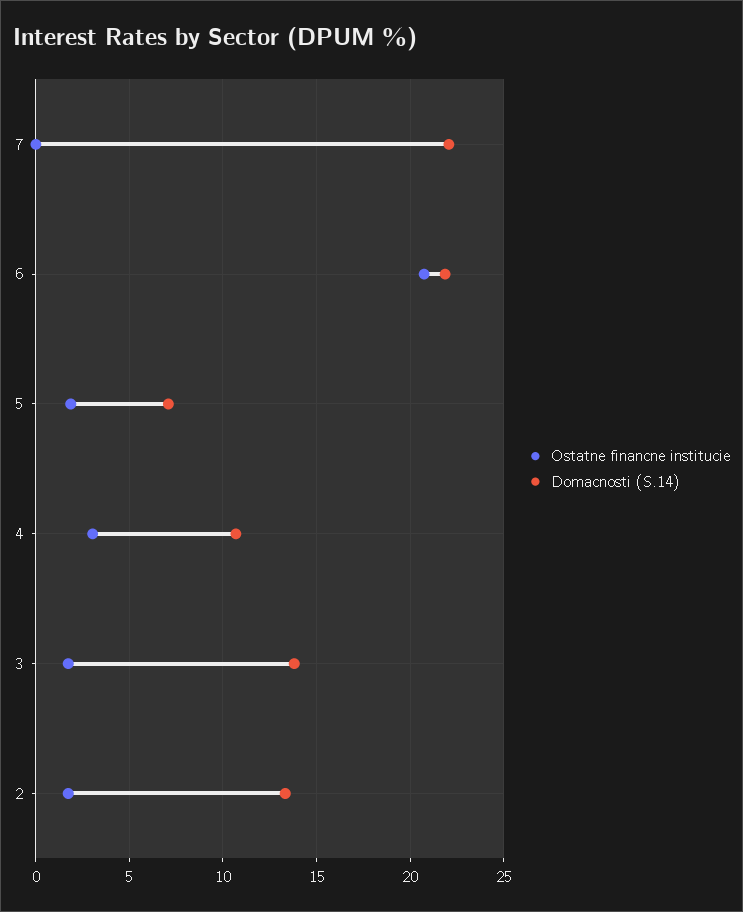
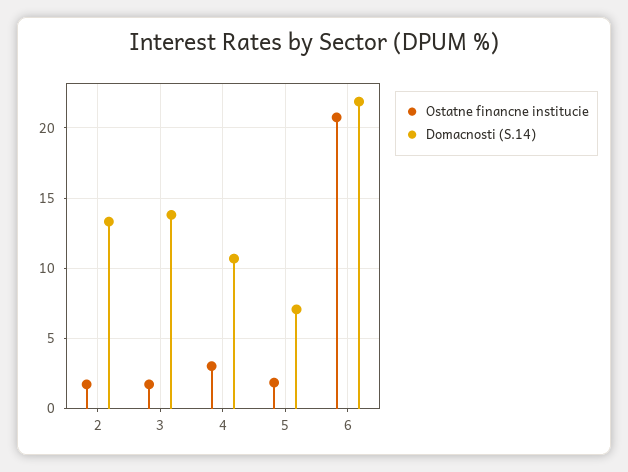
Ostatne financne institucie, 7: 0 -> none
Domacnosti (S.14), 7: 22 -> none

